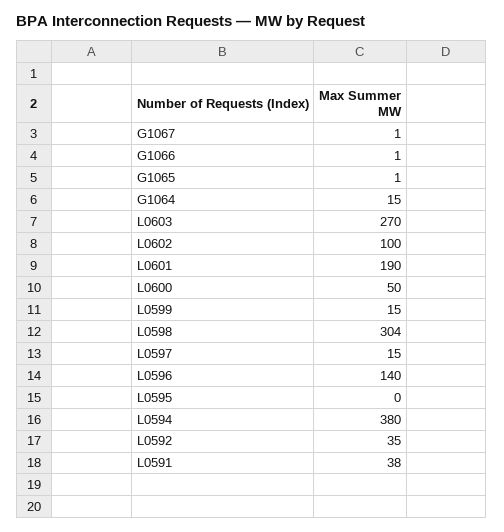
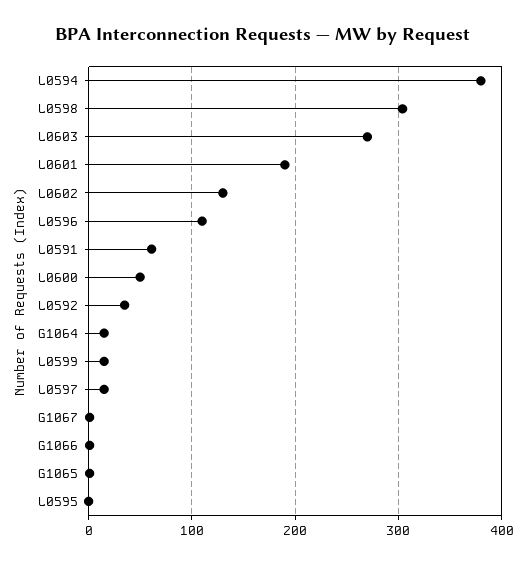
L0602: 100 -> 130
L0596: 140 -> 110
L0591: 38 -> 60

